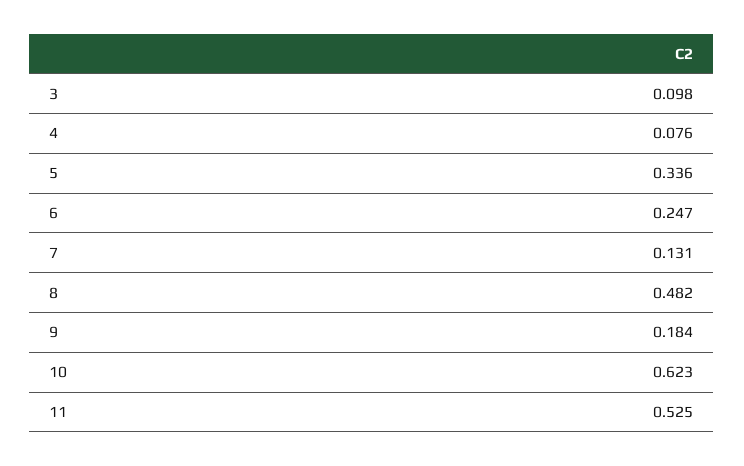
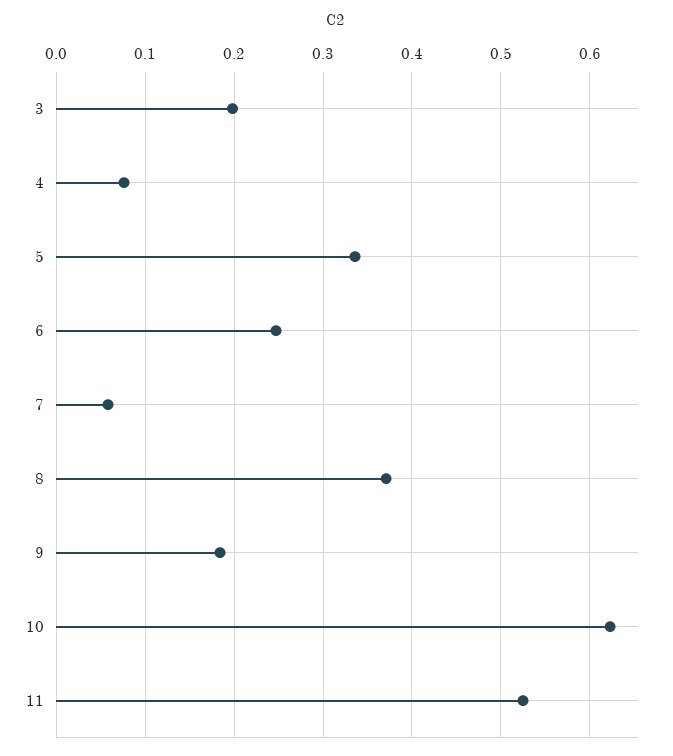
3: 0.098 -> 0.2
7: 0.131 -> 0.06
8: 0.482 -> 0.37

